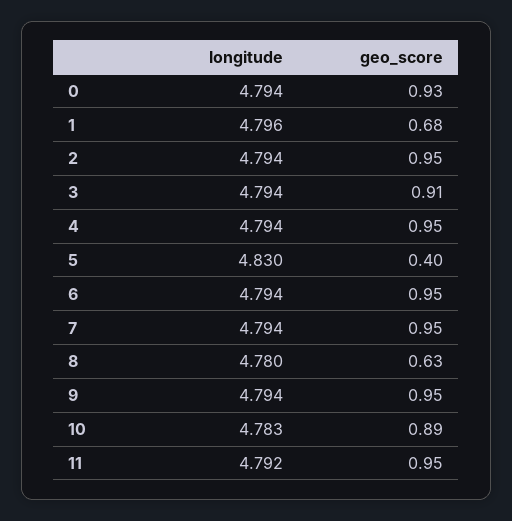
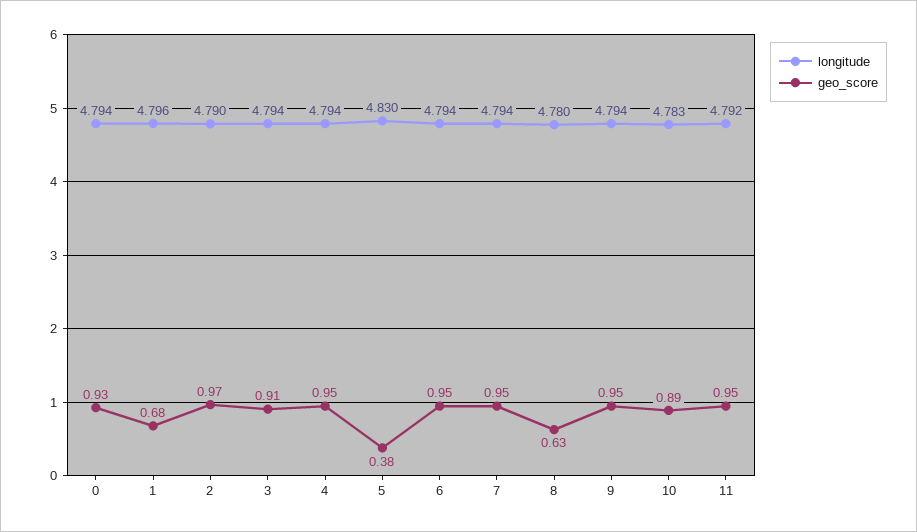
longitude, 2: 4.794 -> 4.79
geo_score, 2: 0.95 -> 0.97
geo_score, 5: 0.4 -> 0.38

